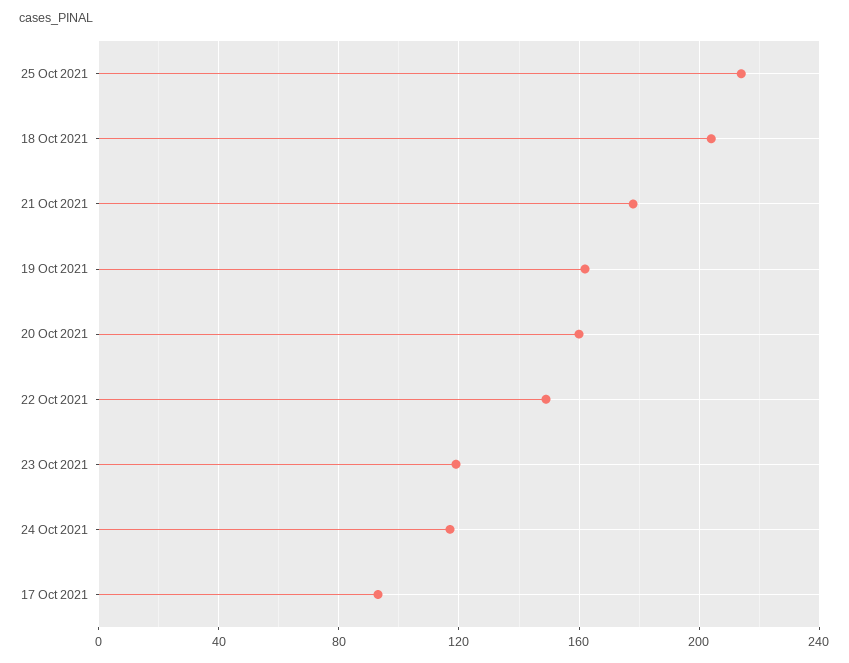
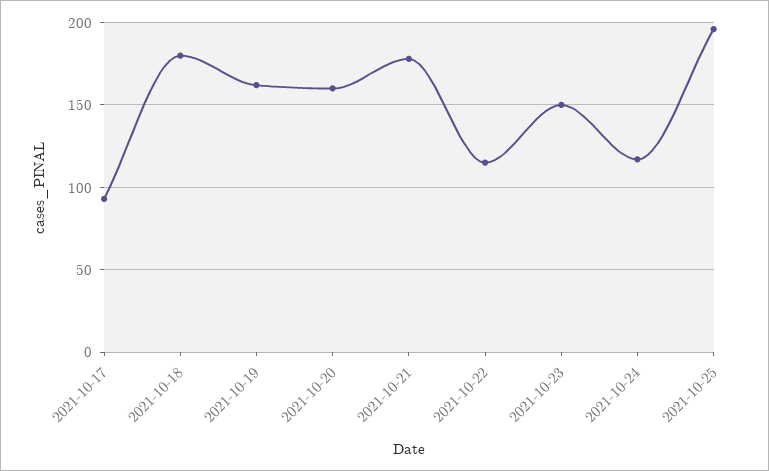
25 Oct 2021: 215 -> 195
18 Oct 2021: 205 -> 180
22 Oct 2021: 150 -> 115
23 Oct 2021: 120 -> 150

